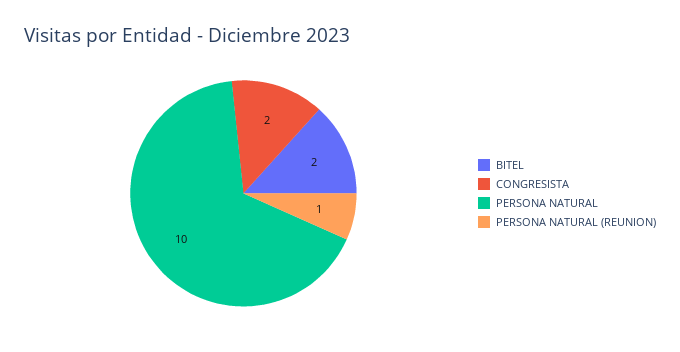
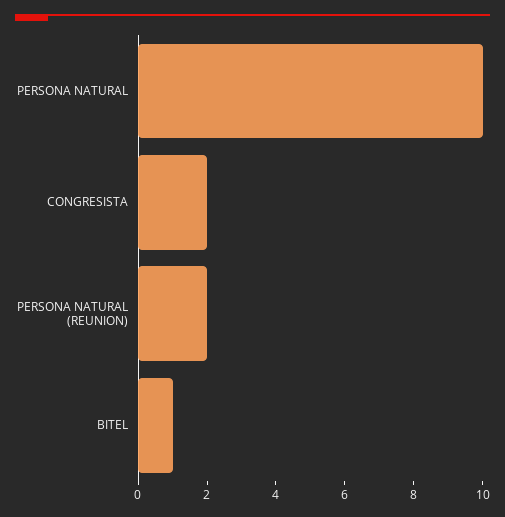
BITEL: 2 -> 1
PERSONA NATURAL (REUNION): 1 -> 2

